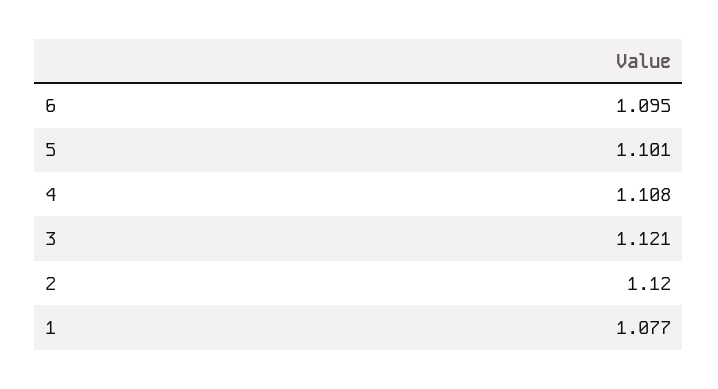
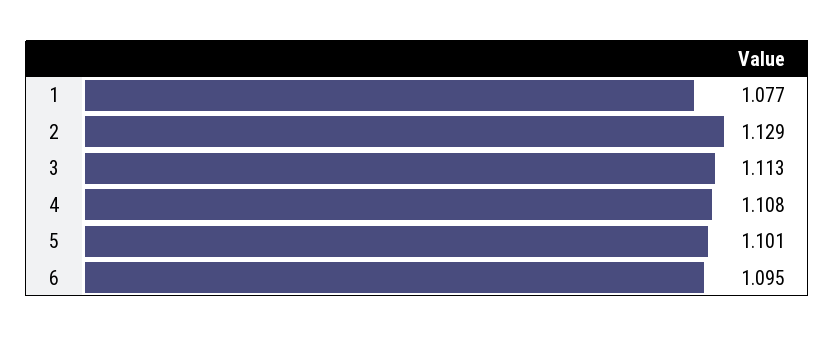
3: 1.121 -> 1.113
2: 1.12 -> 1.129

